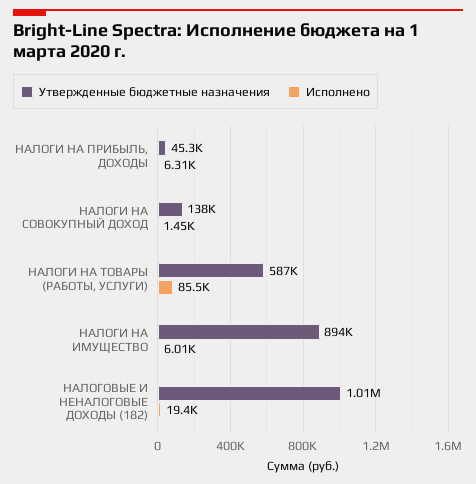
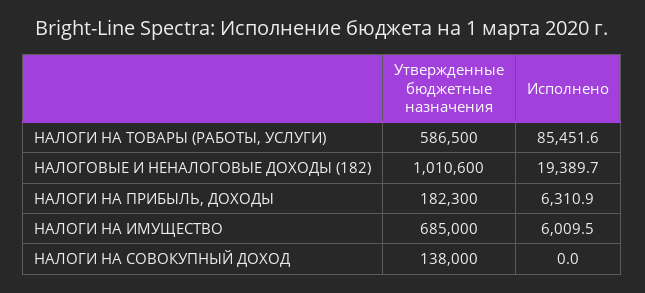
Утвержденные бюджетные назначения, НАЛОГИ НА ПРИБЫЛЬ, ДОХОДЫ: 45300 -> 182300
Исполнено, НАЛОГИ НА СОВОКУПНЫЙ ДОХОД: 1450 -> 0
Утвержденные бюджетные назначения, НАЛОГИ НА ИМУЩЕСТВО: 894000 -> 685000

